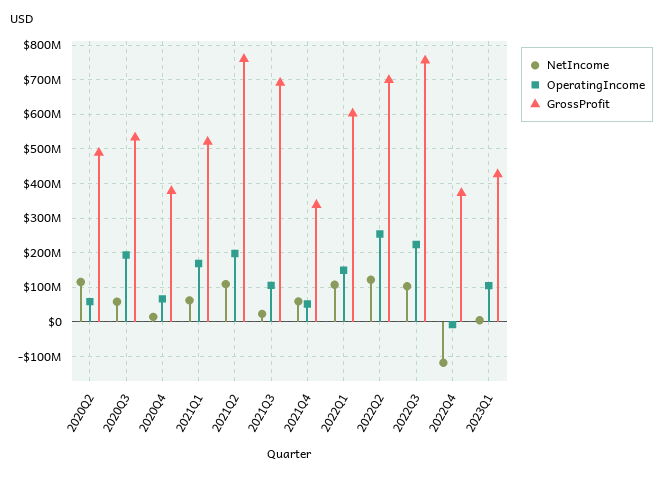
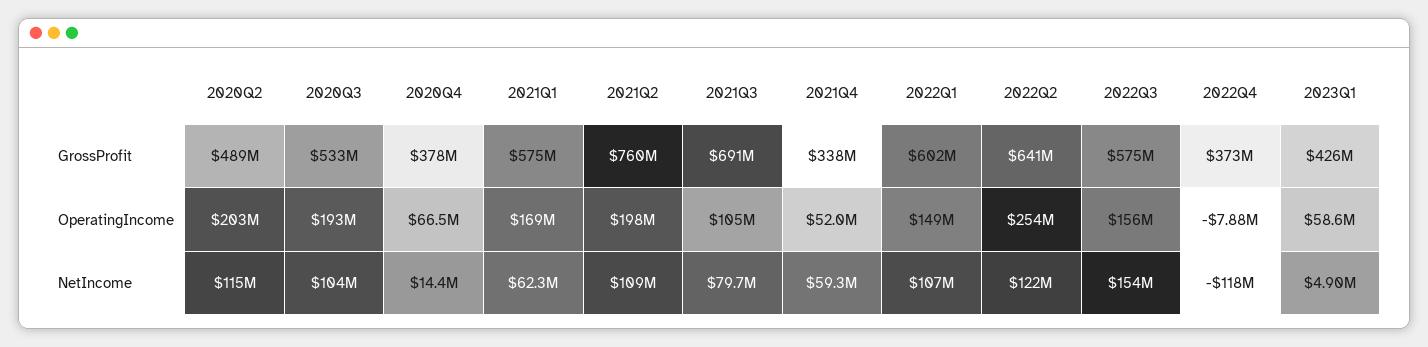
OperatingIncome, 2020Q2: 60000000 -> 203000000
NetIncome, 2020Q3: 60000000 -> 104000000
GrossProfit, 2021Q1: 520000000 -> 575000000
NetIncome, 2021Q3: 20000000 -> 79700000
GrossProfit, 2022Q2: 700000000 -> 641000000
NetIncome, 2022Q3: 100000000 -> 154000000
OperatingIncome, 2022Q3: 220000000 -> 156000000
GrossProfit, 2022Q3: 760000000 -> 575000000
OperatingIncome, 2023Q1: 100000000 -> 58600000

